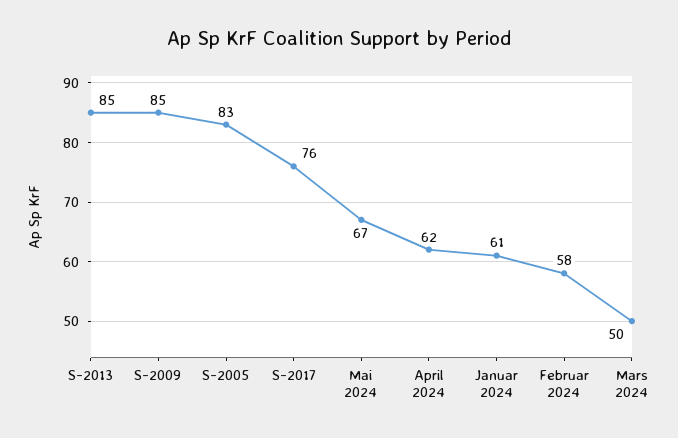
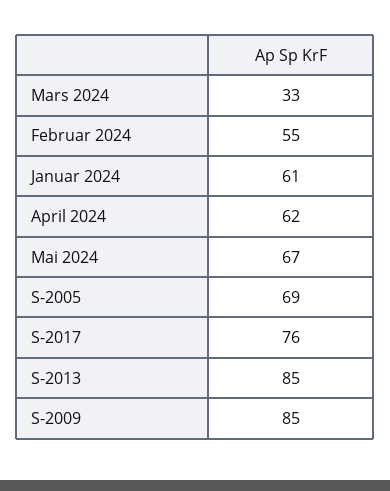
S-2005: 83 -> 69
Februar 2024: 58 -> 55
Mars 2024: 50 -> 33

